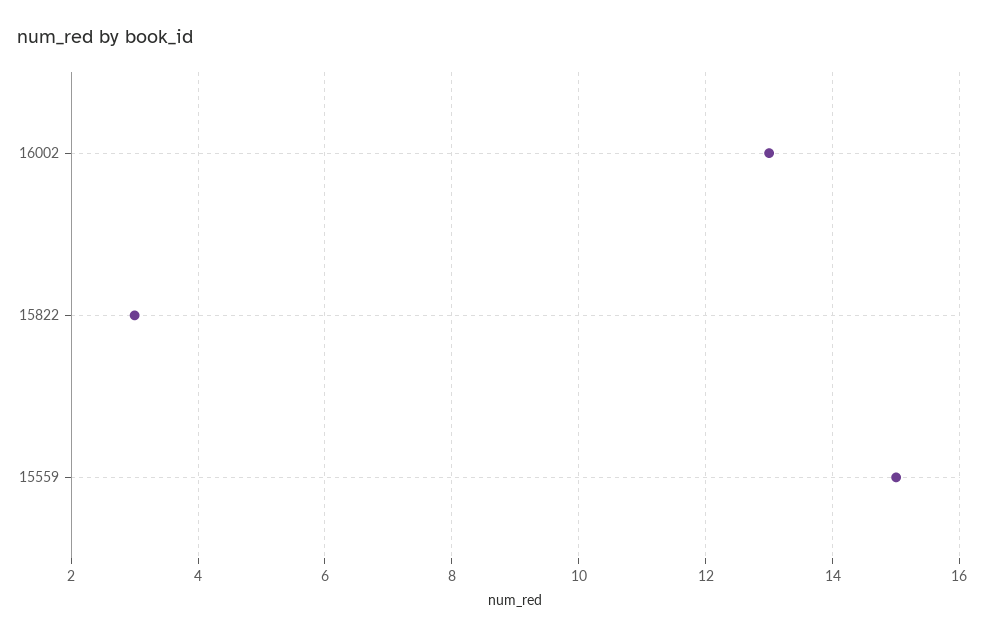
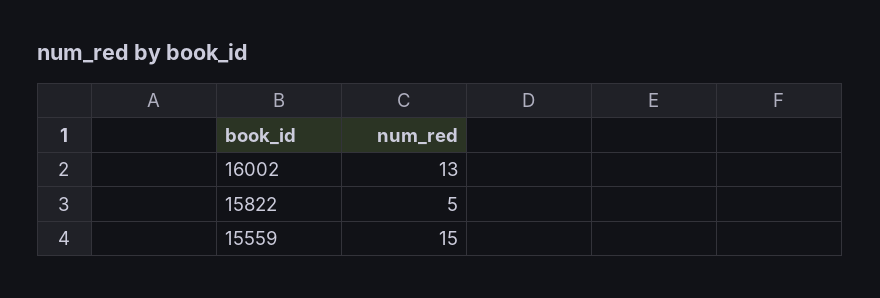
15822: 3 -> 5

